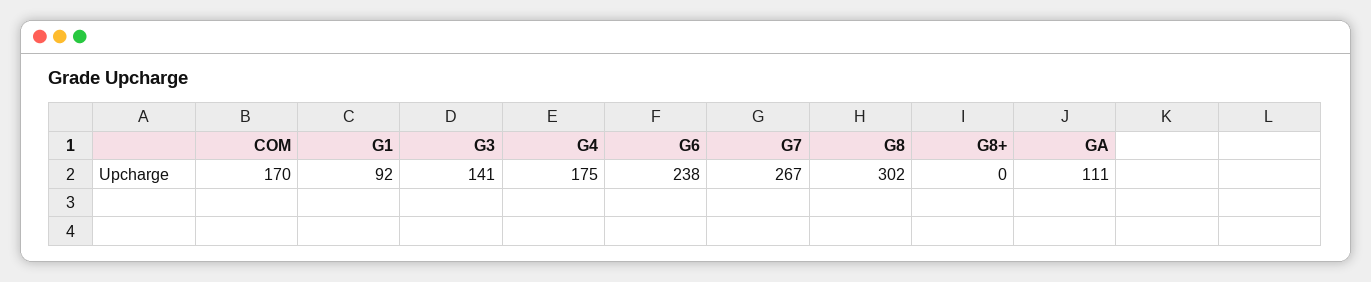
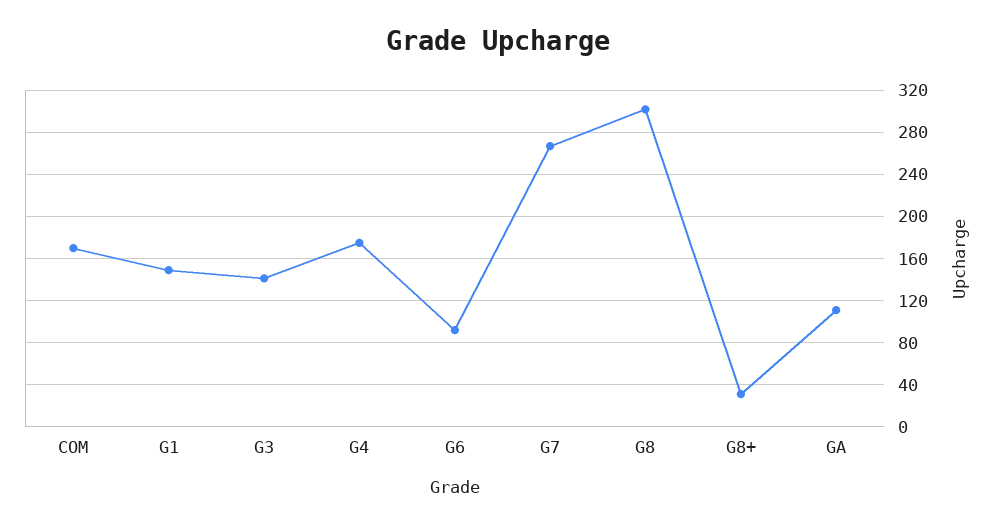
G1: 92 -> 150
G6: 238 -> 90
G8+: 0 -> 30

